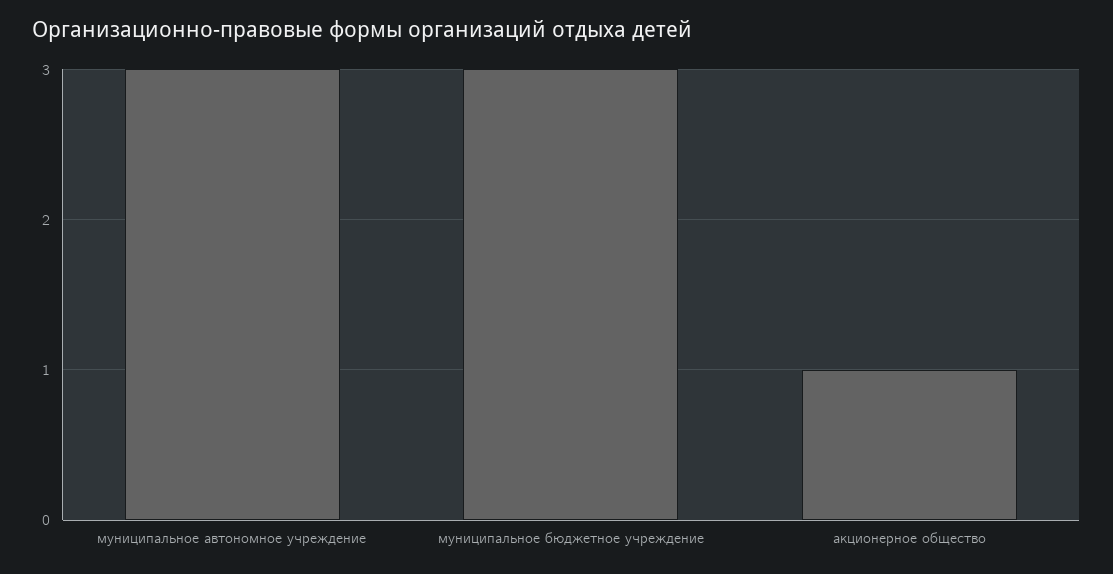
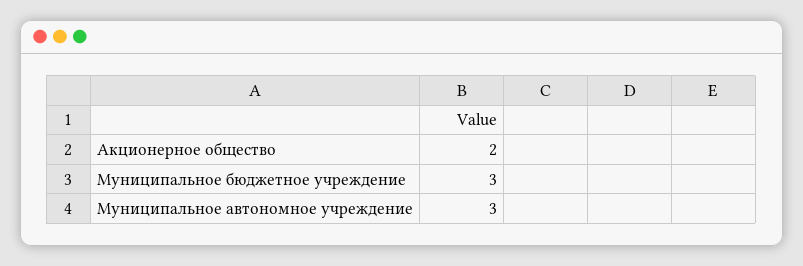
акционерное общество: 1 -> 2

